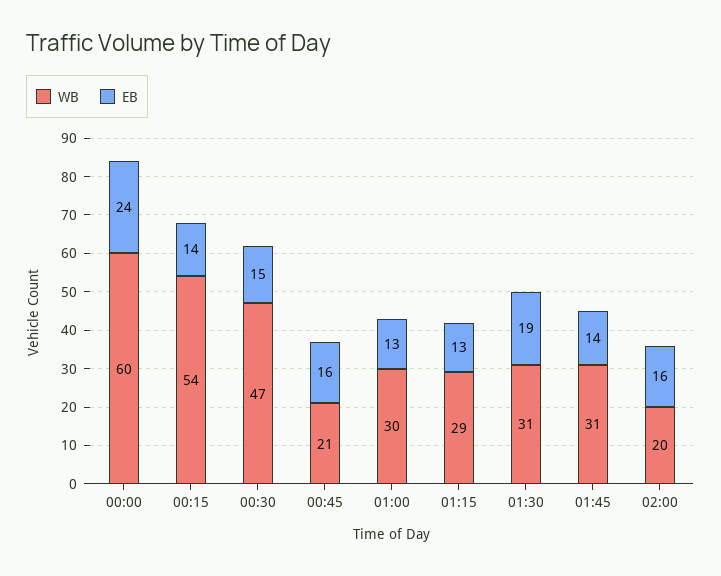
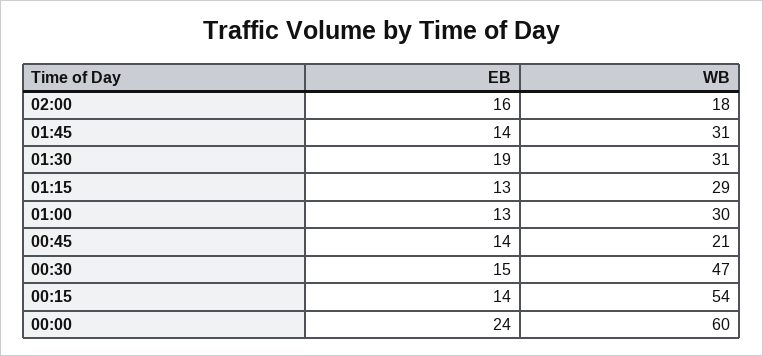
EB, 00:45: 16 -> 14
WB, 02:00: 20 -> 18

